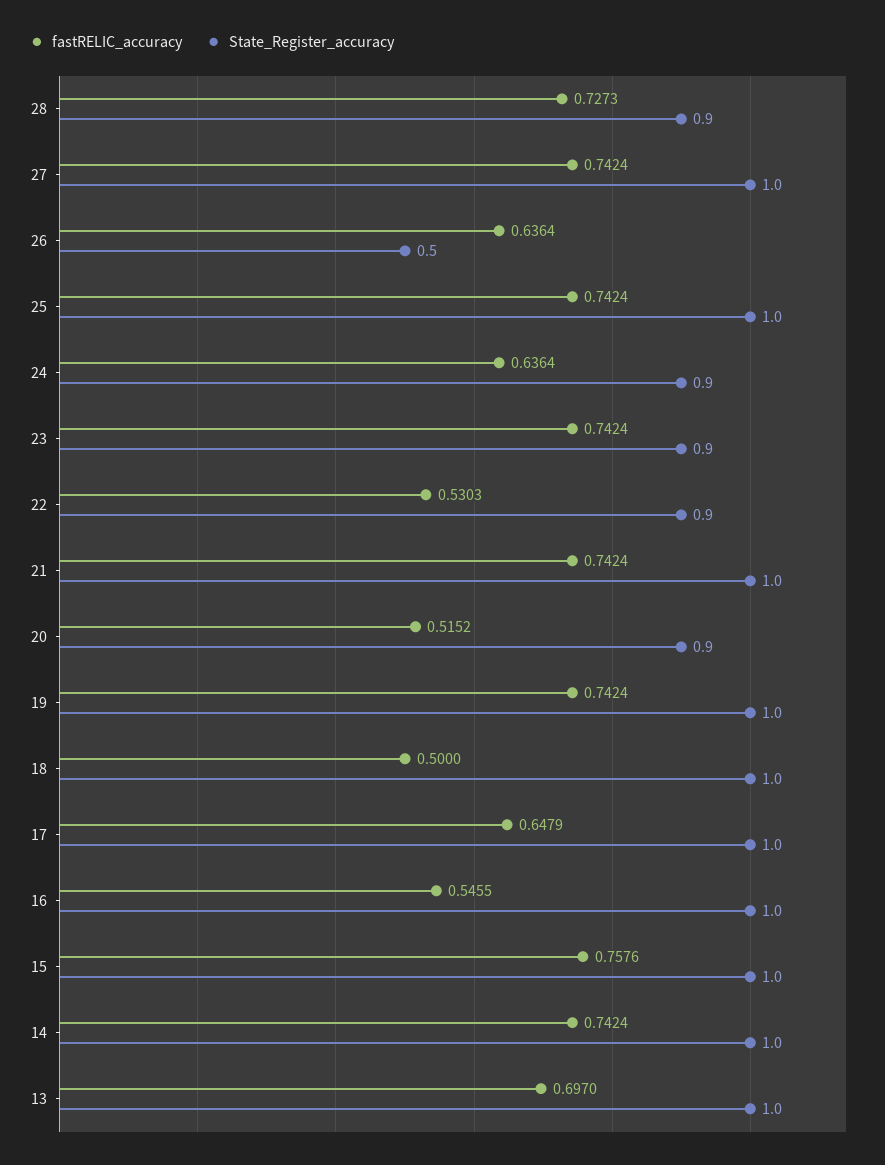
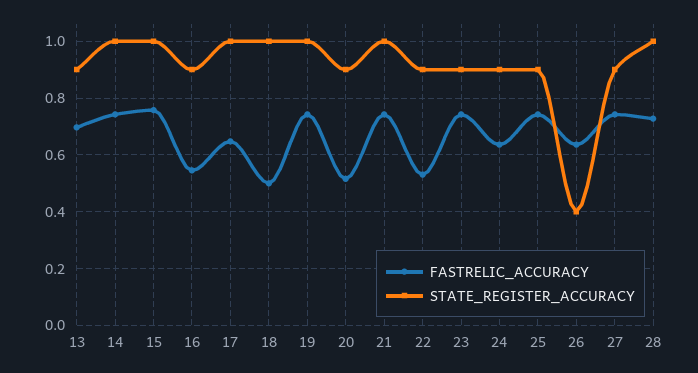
State_Register_accuracy, 28: 0.9 -> 1
State_Register_accuracy, 27: 1 -> 0.9
State_Register_accuracy, 26: 0.5 -> 0.4
State_Register_accuracy, 25: 1 -> 0.9
State_Register_accuracy, 16: 1 -> 0.9
State_Register_accuracy, 13: 1 -> 0.9

